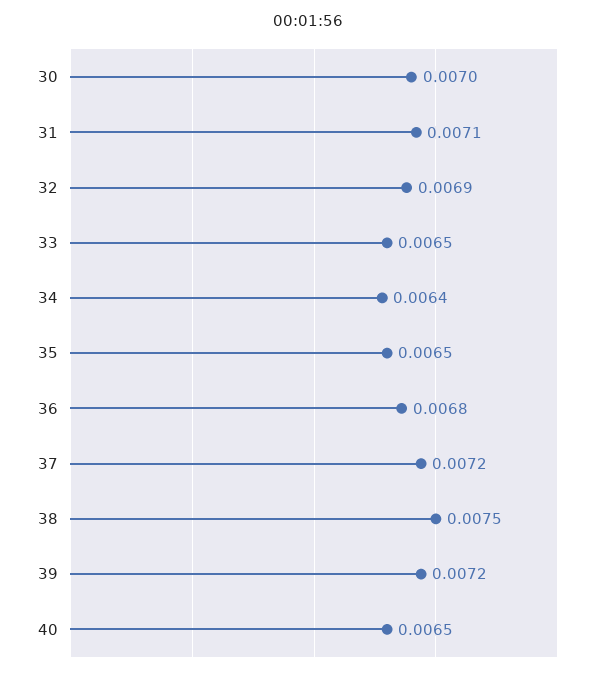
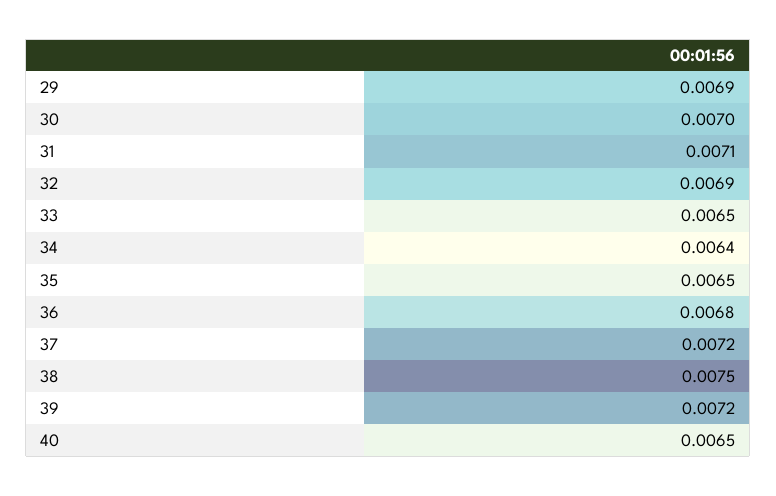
29: none -> 0.0069

